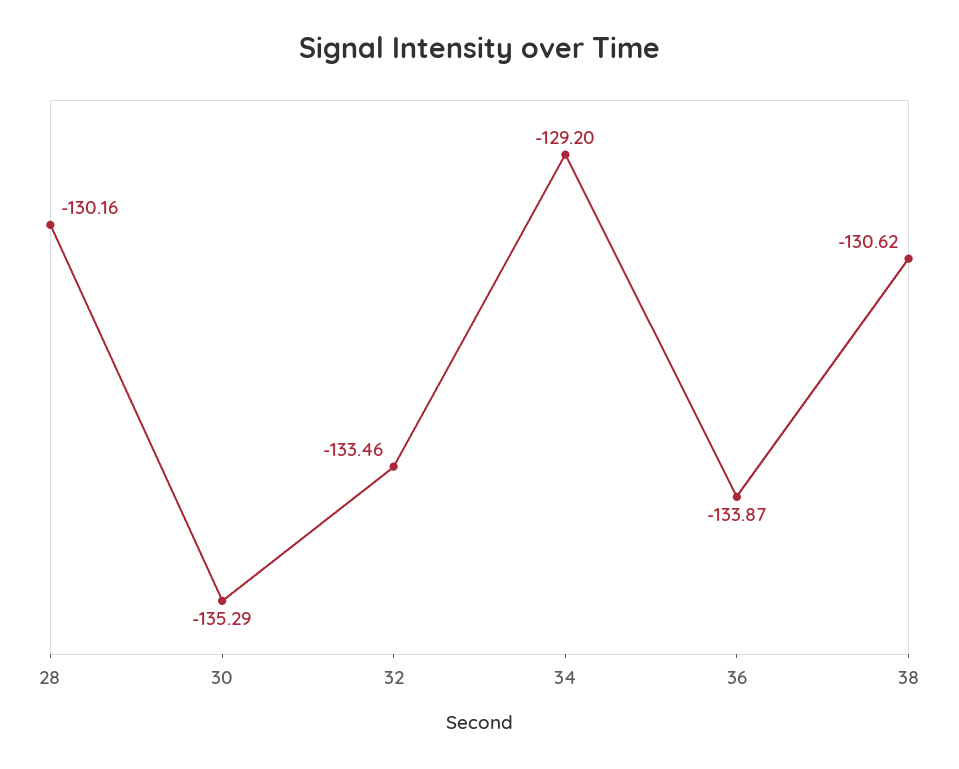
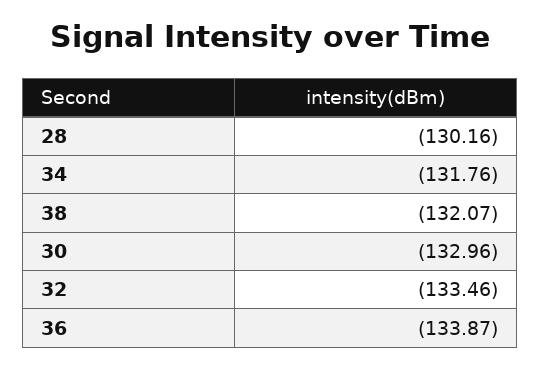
30: -135.29 -> -132.96
34: -129.2 -> -131.76
38: -130.62 -> -132.07

